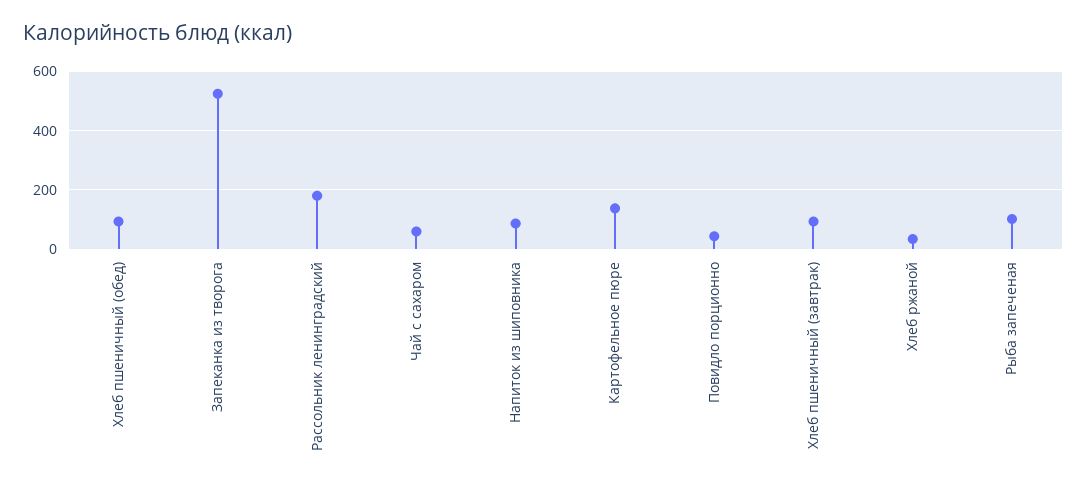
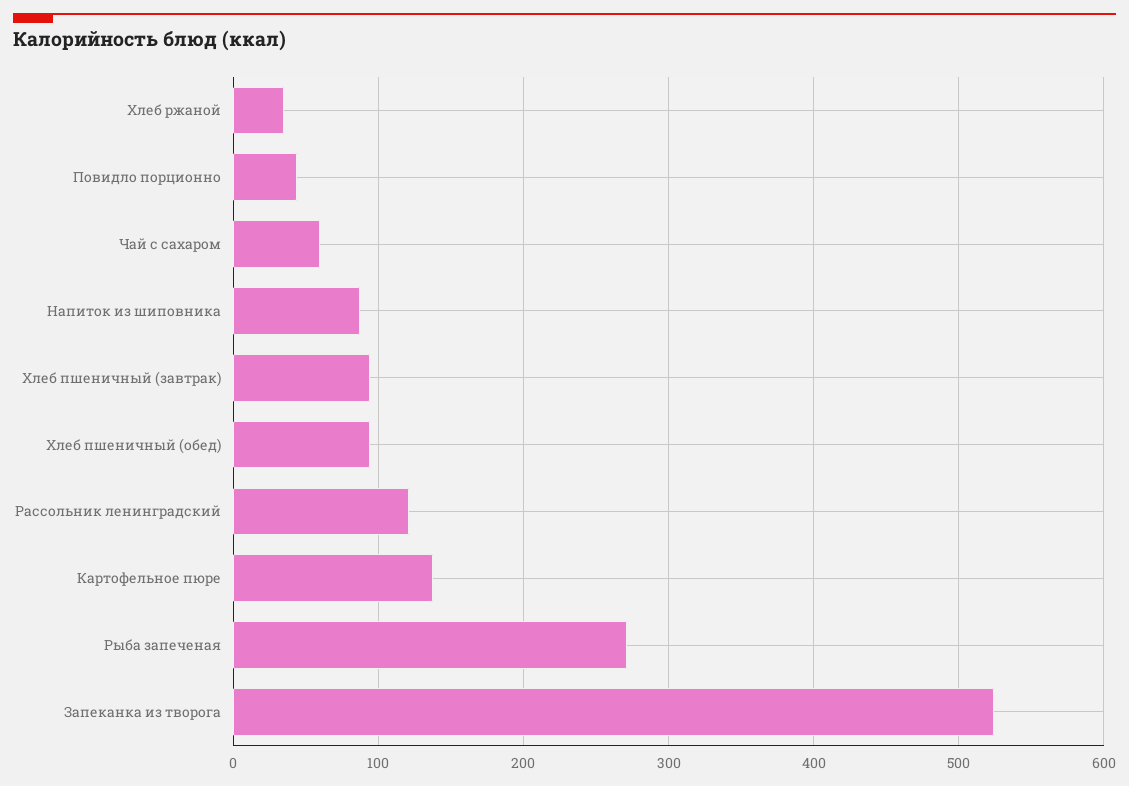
Рассольник ленинградский: 175 -> 120
Рыба запеченая: 100 -> 270

